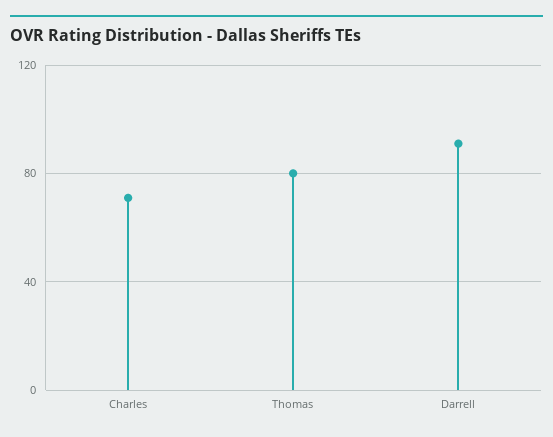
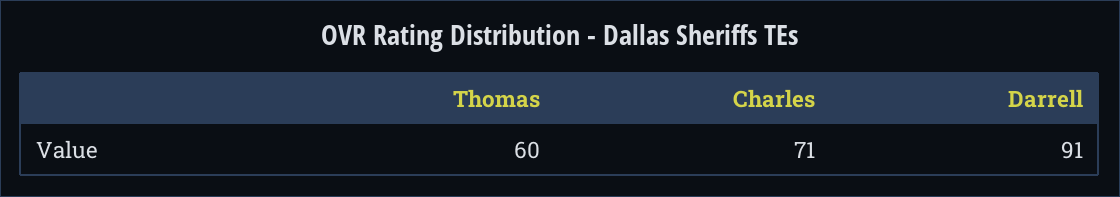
Thomas: 80 -> 60

